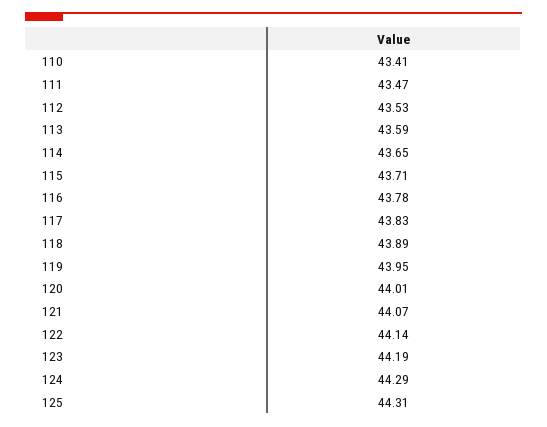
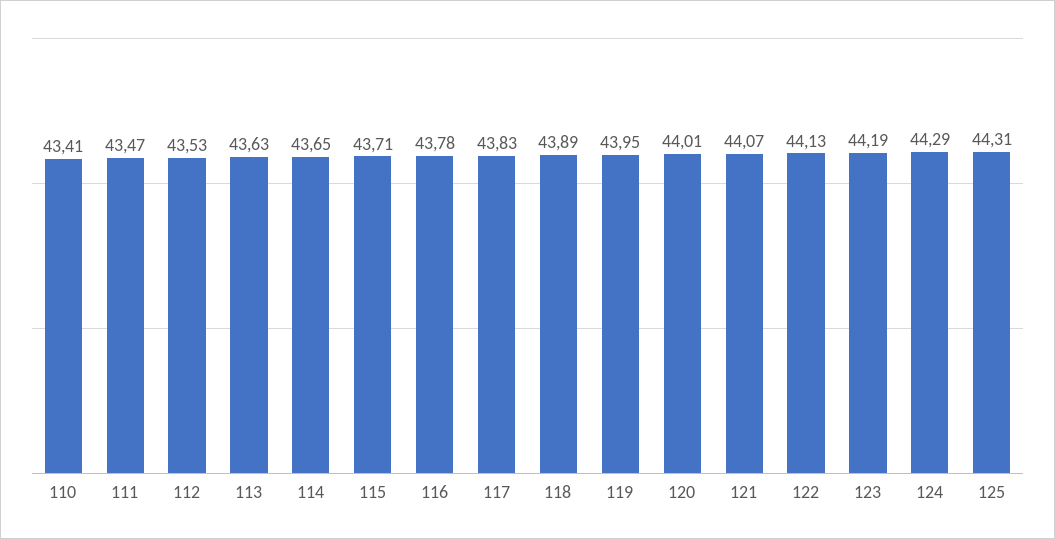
113: 43.59 -> 43.63
122: 44.14 -> 44.13

